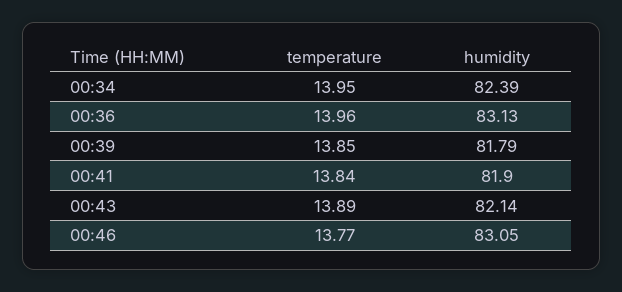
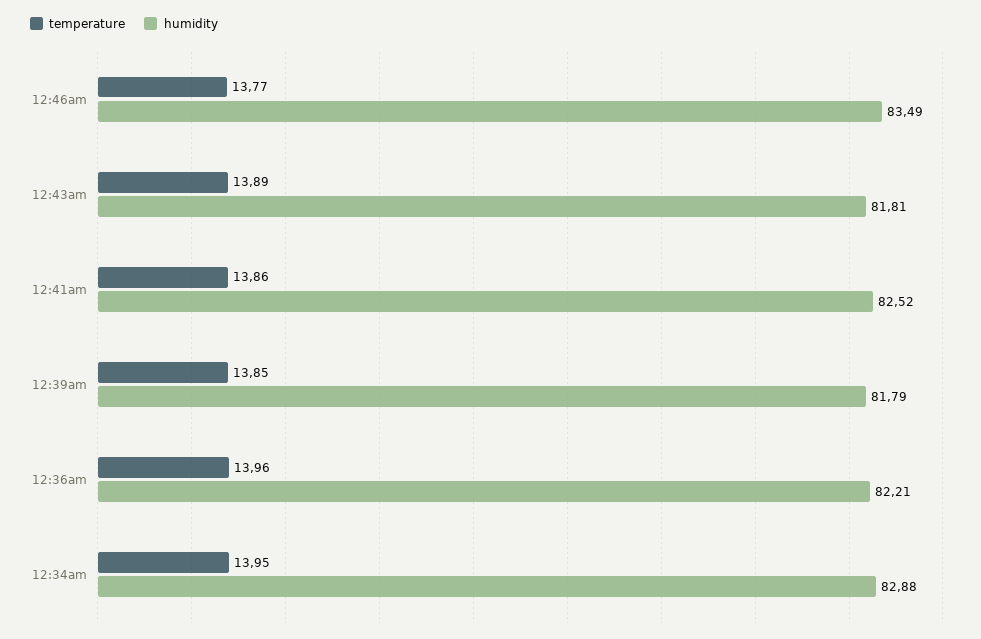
humidity, 00:34: 82.39 -> 82.88
humidity, 00:36: 83.13 -> 82.21
temperature, 00:41: 13.84 -> 13.86
humidity, 00:41: 81.9 -> 82.52
humidity, 00:43: 82.14 -> 81.81
humidity, 00:46: 83.05 -> 83.49

